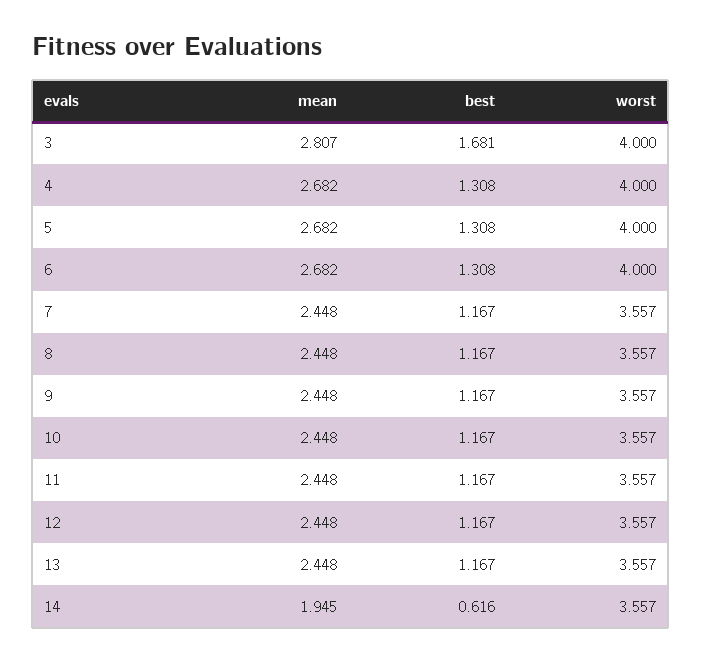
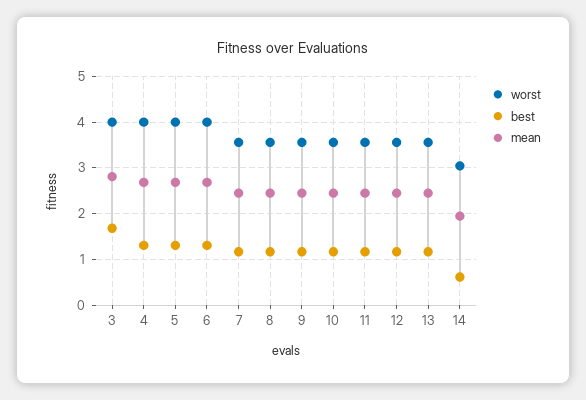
worst, 14: 3.557 -> 3

